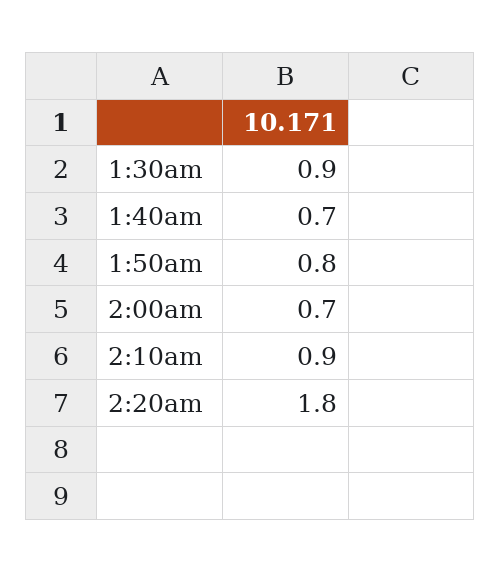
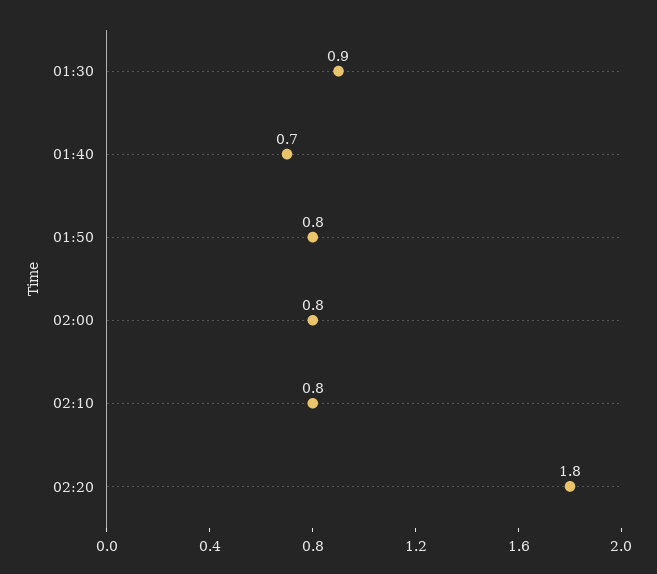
2:00am: 0.7 -> 0.8
2:10am: 0.9 -> 0.8

